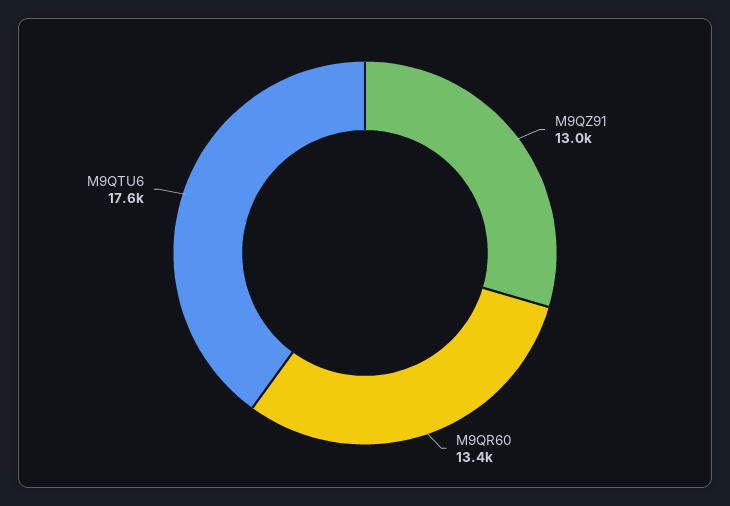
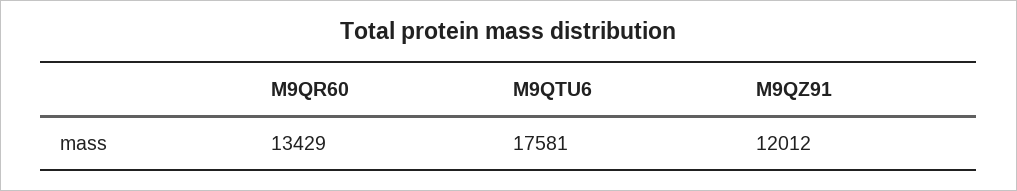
M9QZ91: 13000 -> 12012

